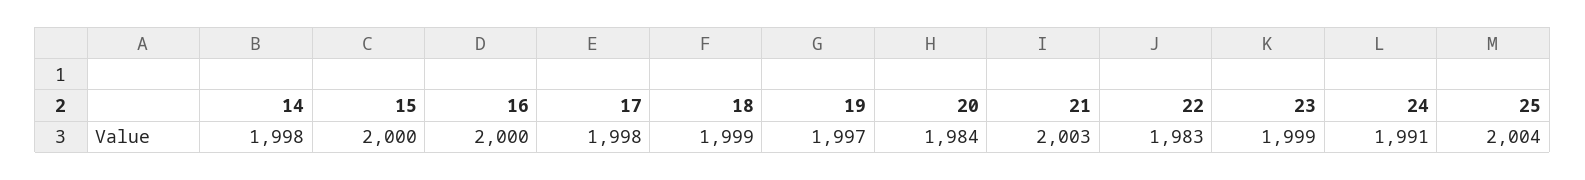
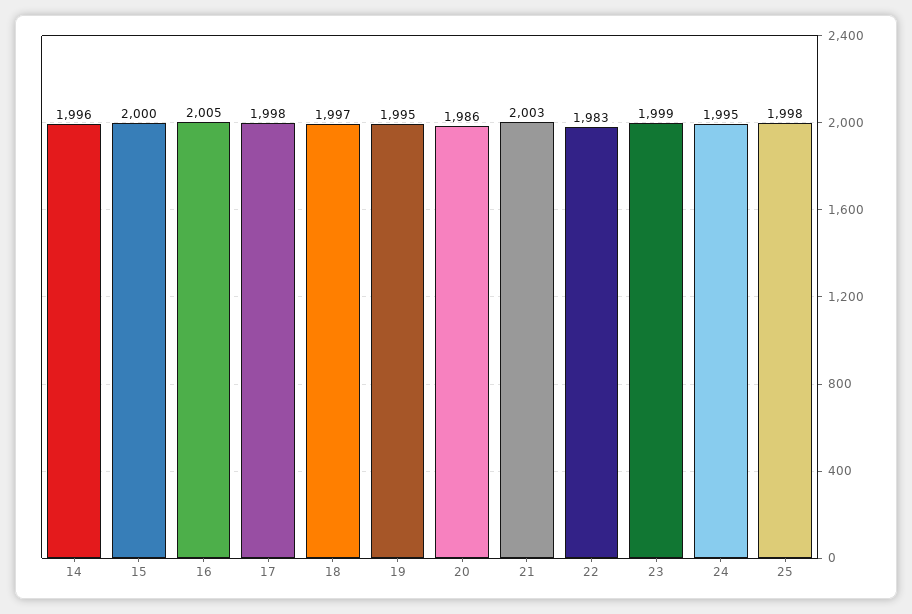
14: 1998 -> 1996
16: 2000 -> 2005
18: 1999 -> 1997
19: 1997 -> 1995
20: 1984 -> 1986
24: 1991 -> 1995
25: 2004 -> 1998

